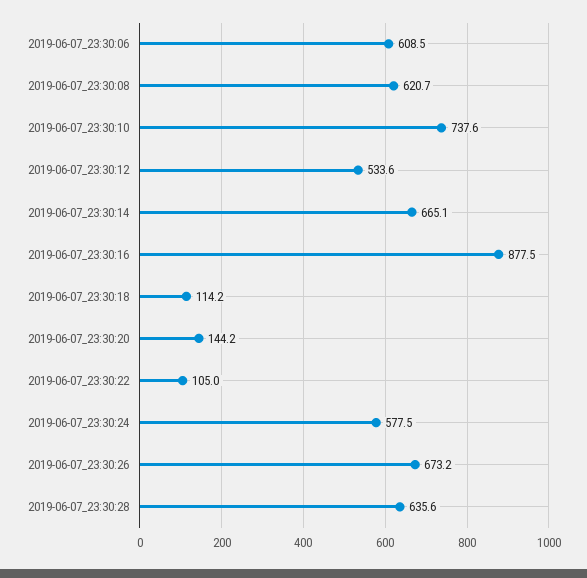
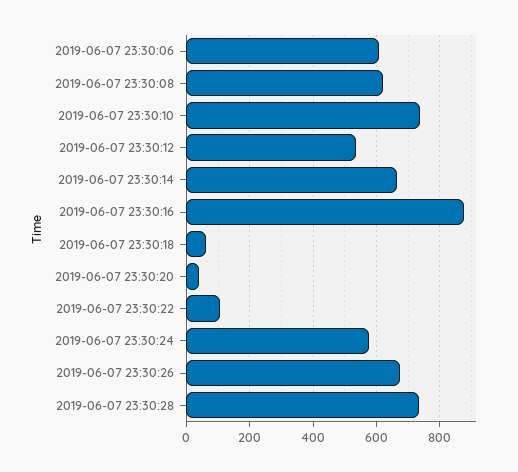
2019-06-07_23:30:18: 114.2 -> 60
2019-06-07_23:30:20: 144.2 -> 40
2019-06-07_23:30:28: 635.6 -> 740

